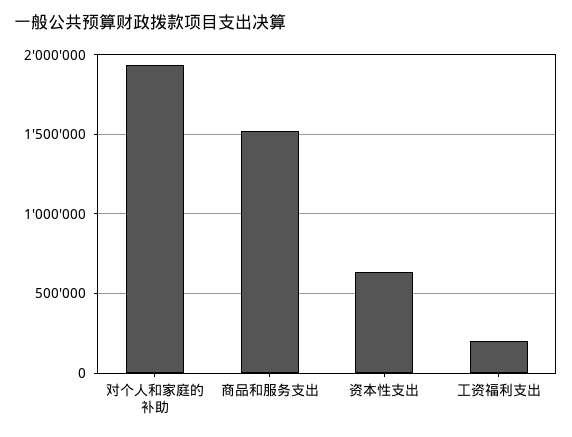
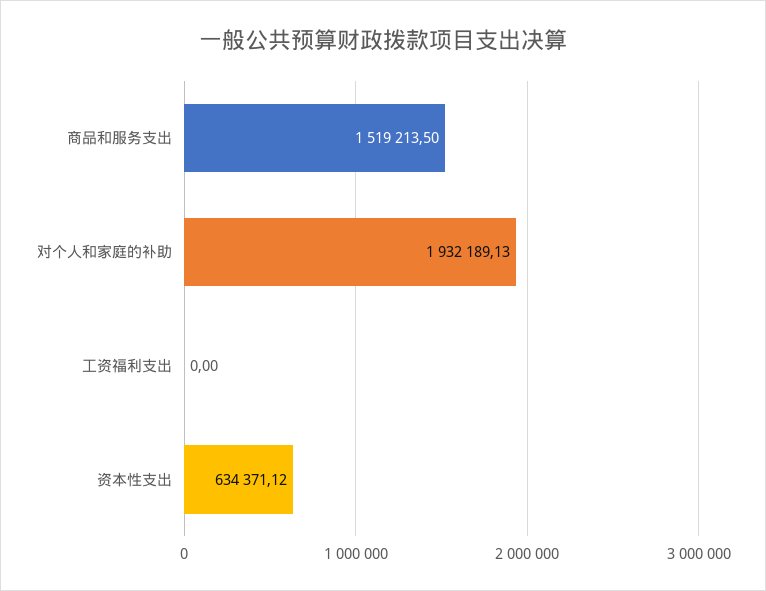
工资福利支出: 200000 -> 0

